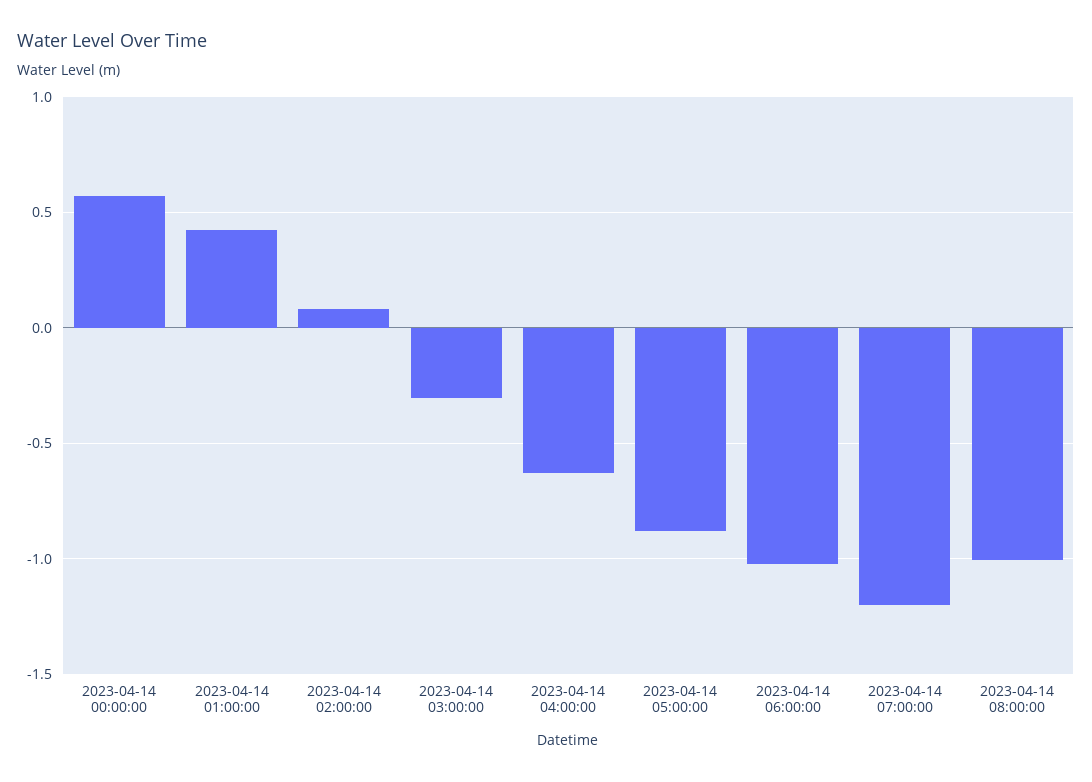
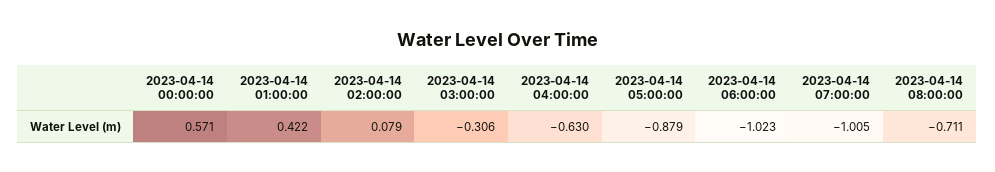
2023-04-14 07:00:00: -1.2 -> -1.005
2023-04-14 08:00:00: -1 -> -0.711

